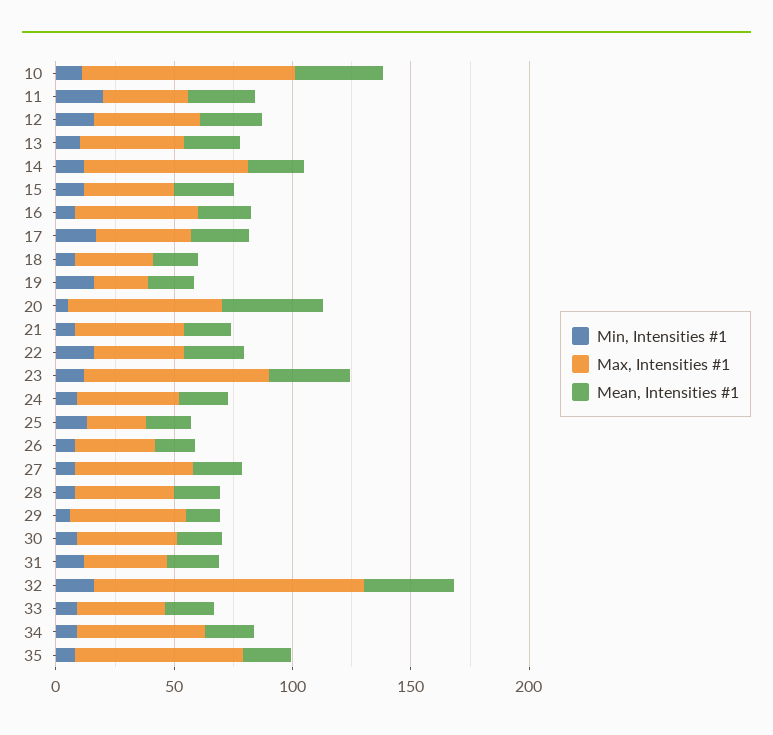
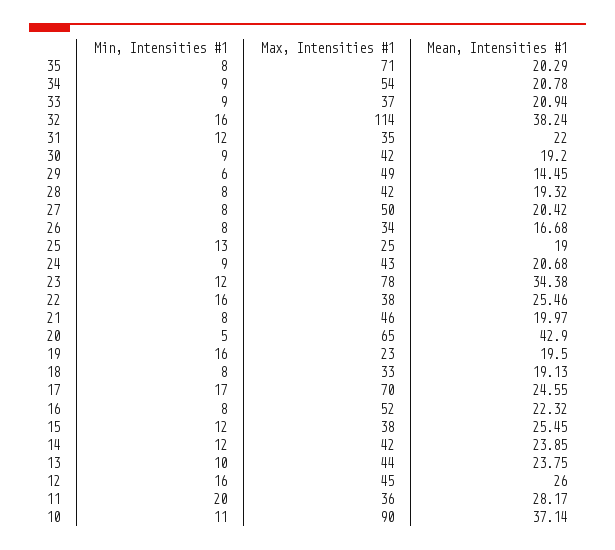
Max, Intensities #1, 14: 70 -> 42
Max, Intensities #1, 17: 40 -> 70

